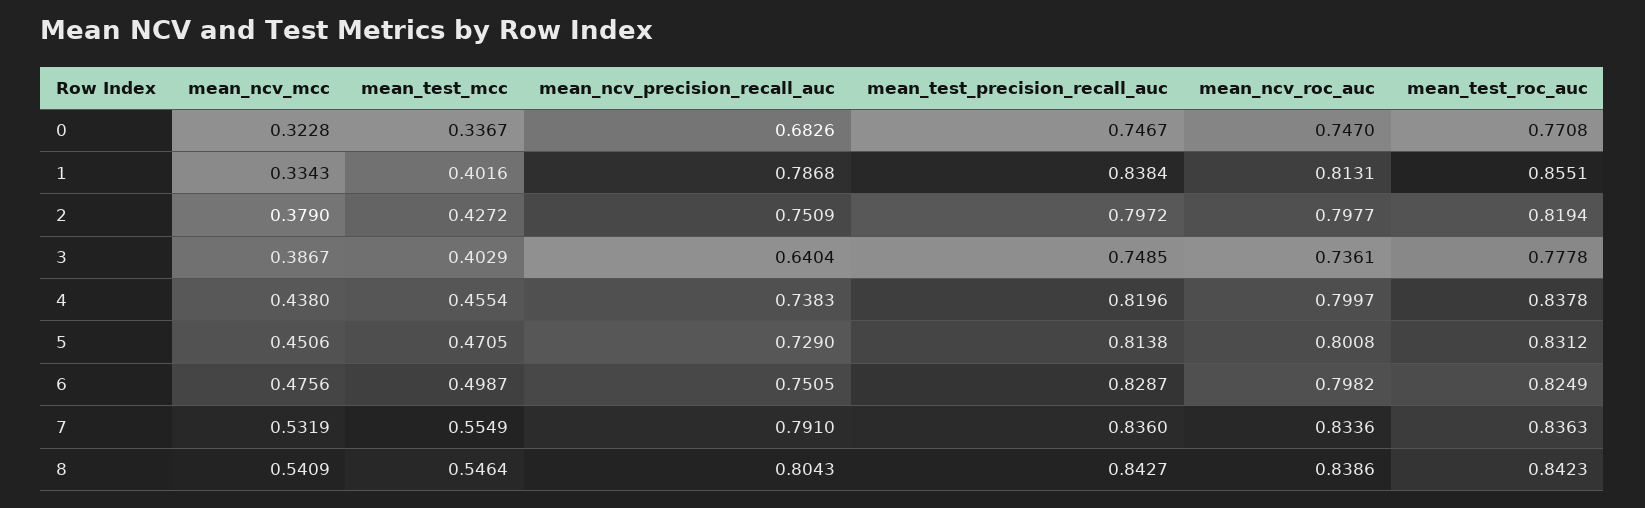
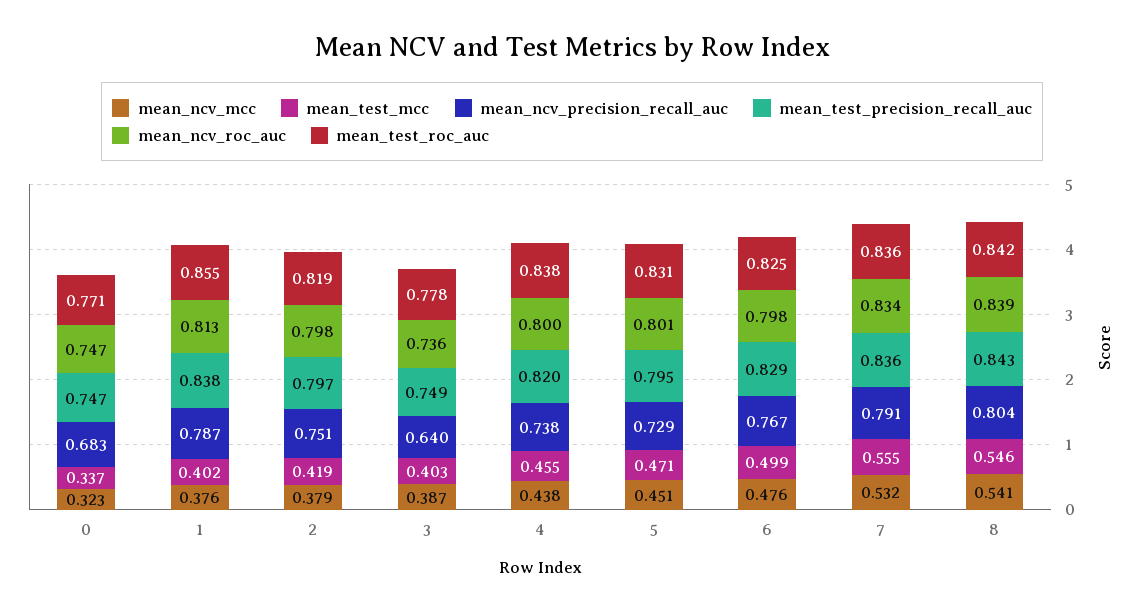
mean_ncv_mcc, 1: 0.3343 -> 0.376
mean_test_mcc, 2: 0.4272 -> 0.419
mean_test_precision_recall_auc, 5: 0.8138 -> 0.795
mean_ncv_precision_recall_auc, 6: 0.7505 -> 0.767

